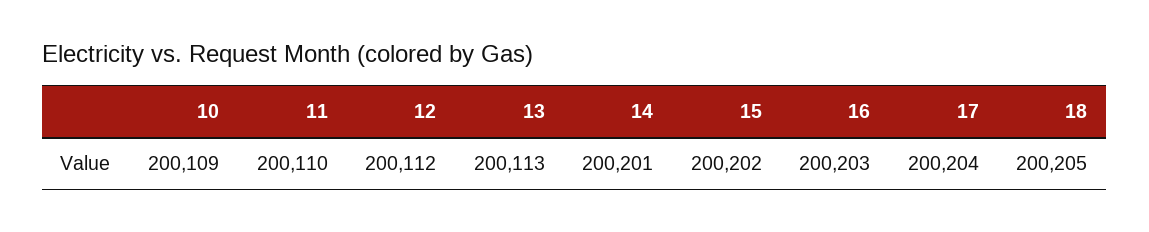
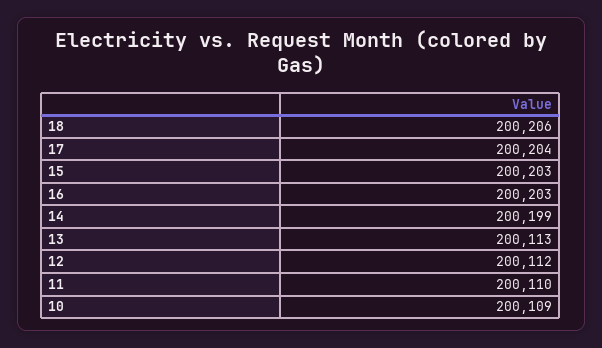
14: 200201 -> 200199
15: 200202 -> 200203
18: 200205 -> 200206

